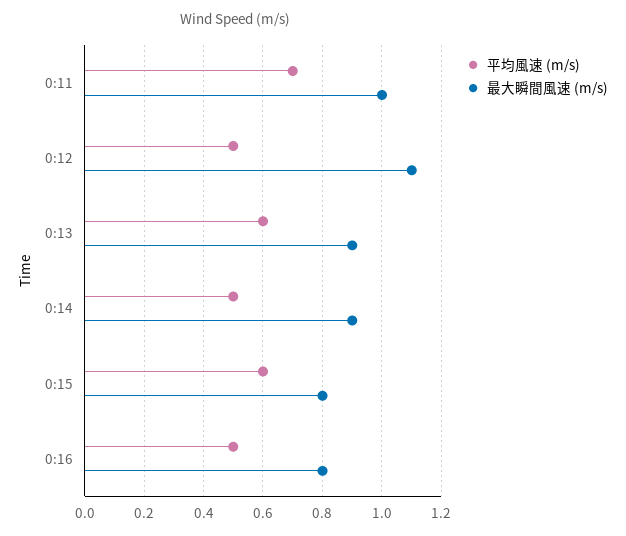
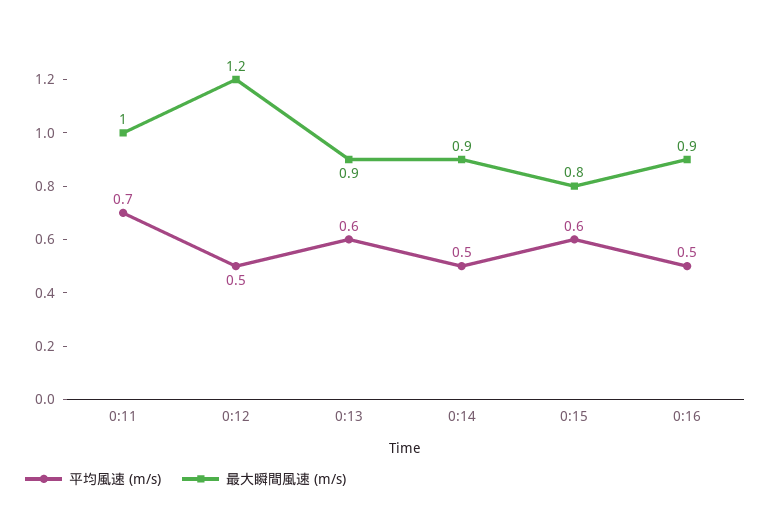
最大瞬間風速 (m/s), 0:12: 1.1 -> 1.2
最大瞬間風速 (m/s), 0:16: 0.8 -> 0.9

